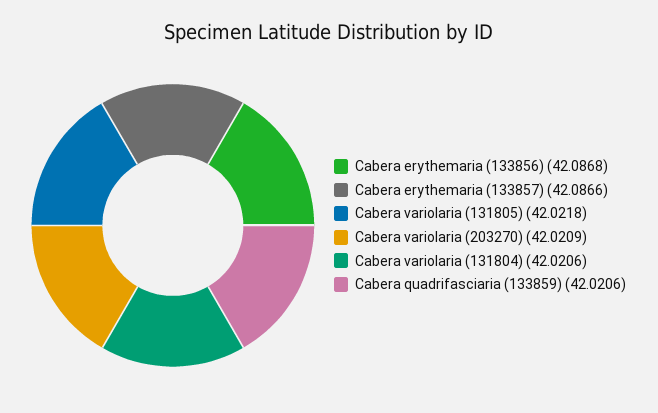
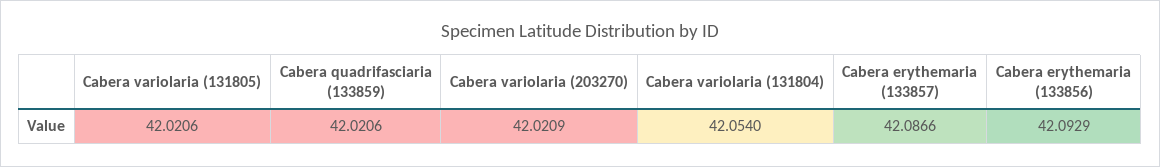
Cabera erythemaria (133856): 42.0868 -> 42.0929
Cabera variolaria (131805): 42.0218 -> 42.0206
Cabera variolaria (131804): 42.0206 -> 42.054

